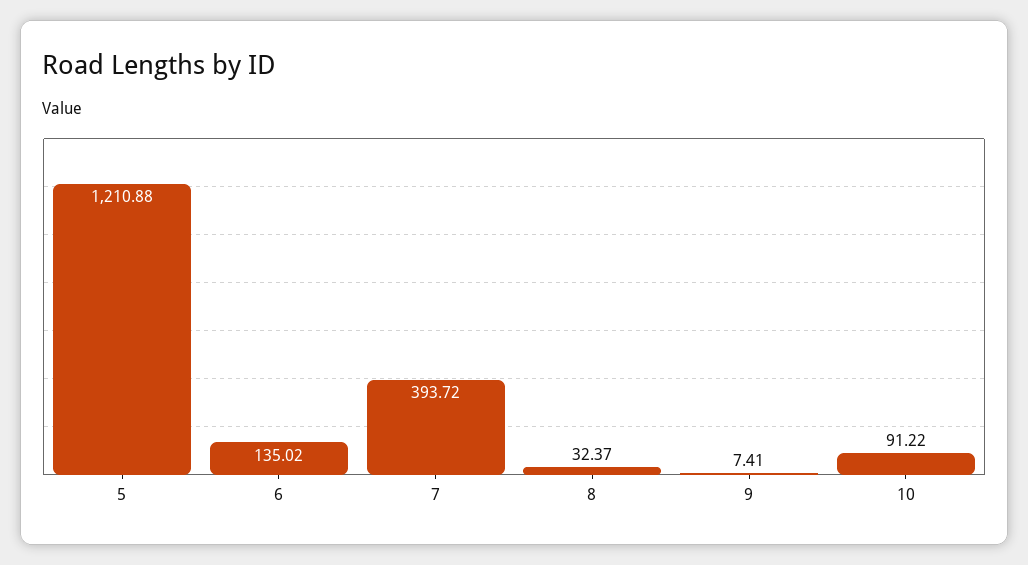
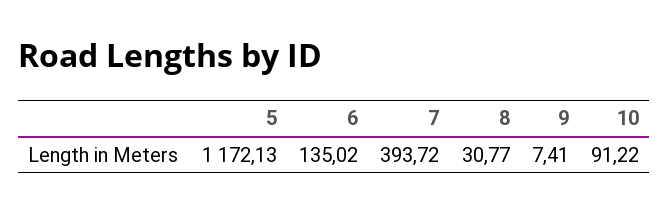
5: 1210.88 -> 1172.13
8: 32.37 -> 30.77

